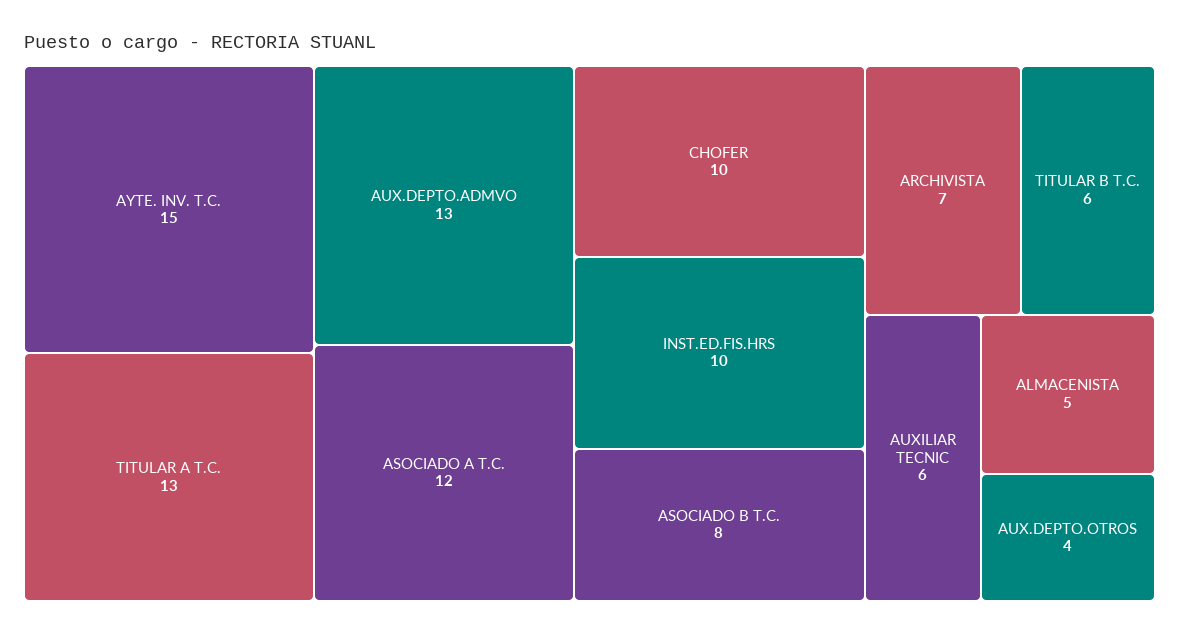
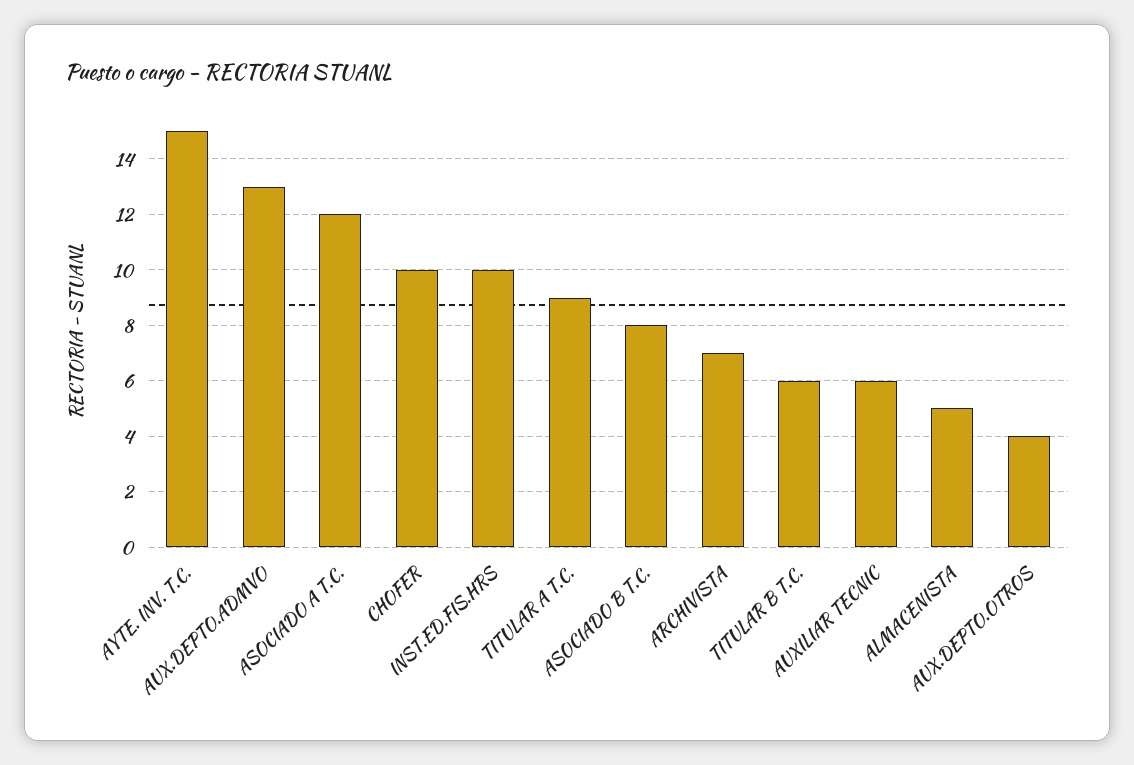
TITULAR A T.C.: 13 -> 9

